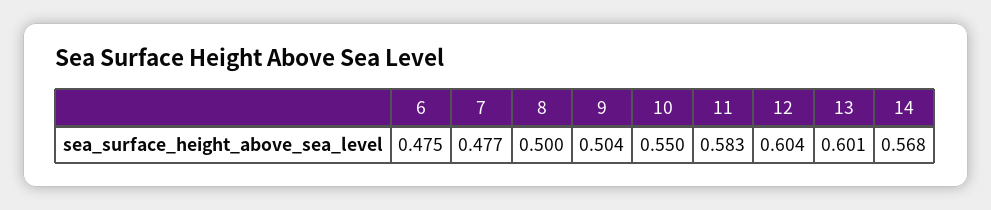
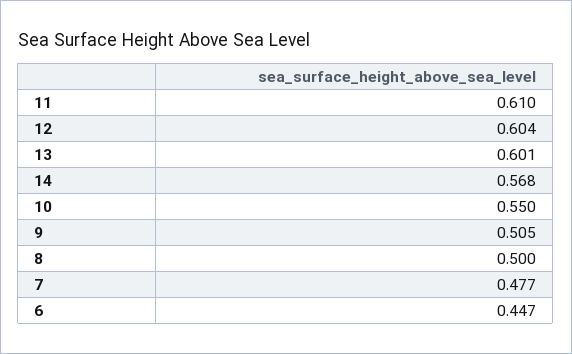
6: 0.475 -> 0.447
9: 0.504 -> 0.505
11: 0.583 -> 0.61

